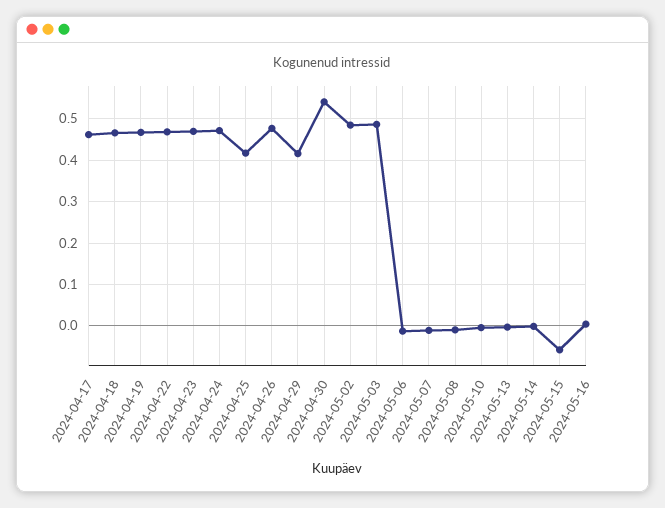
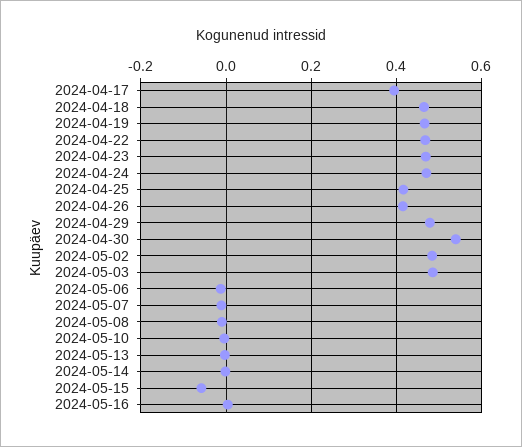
2024-04-17: 0.46 -> 0.4
2024-04-26: 0.48 -> 0.42
2024-04-29: 0.42 -> 0.48

